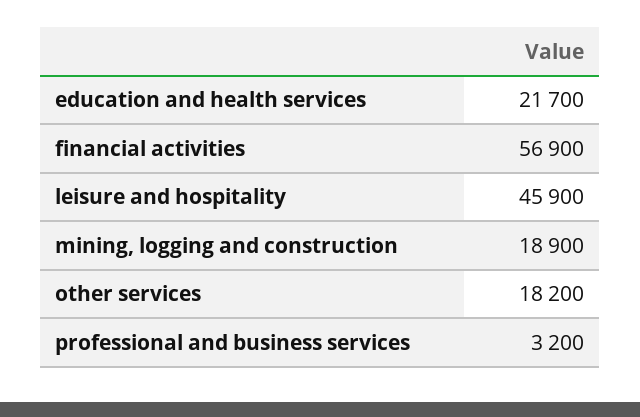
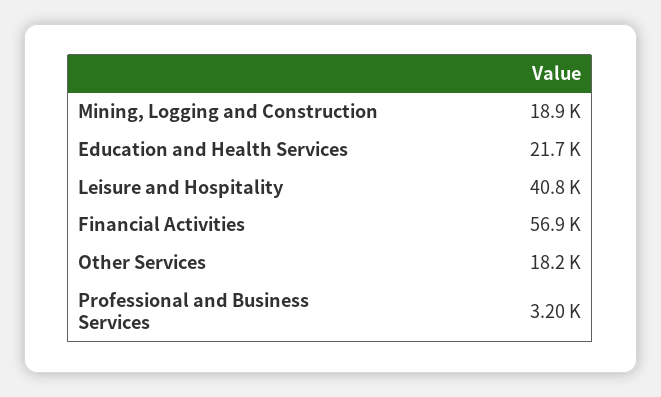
leisure and hospitality: 45900 -> 40800

